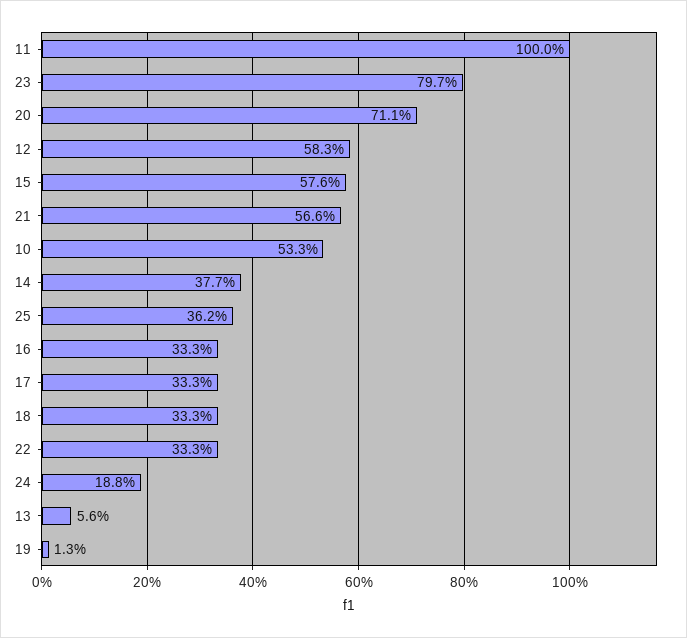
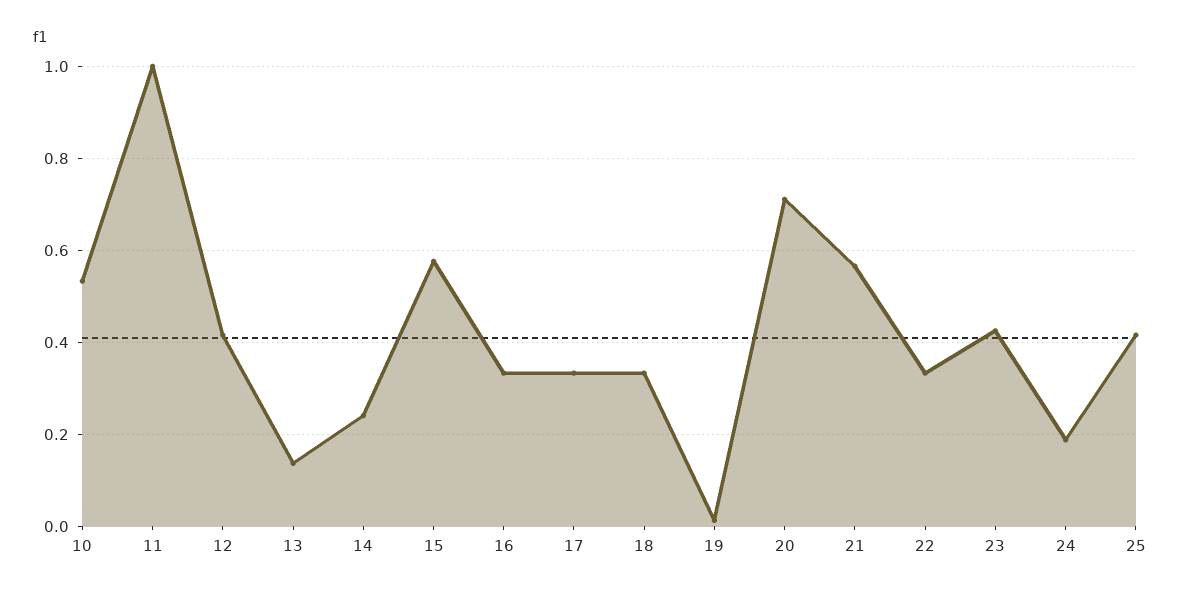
23: 0.797 -> 0.42
12: 0.583 -> 0.42
14: 0.377 -> 0.24
25: 0.362 -> 0.42
13: 0.056 -> 0.14

